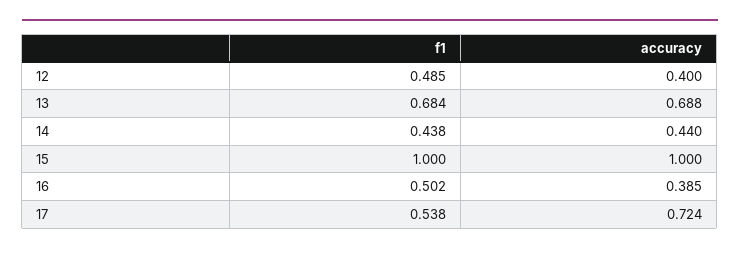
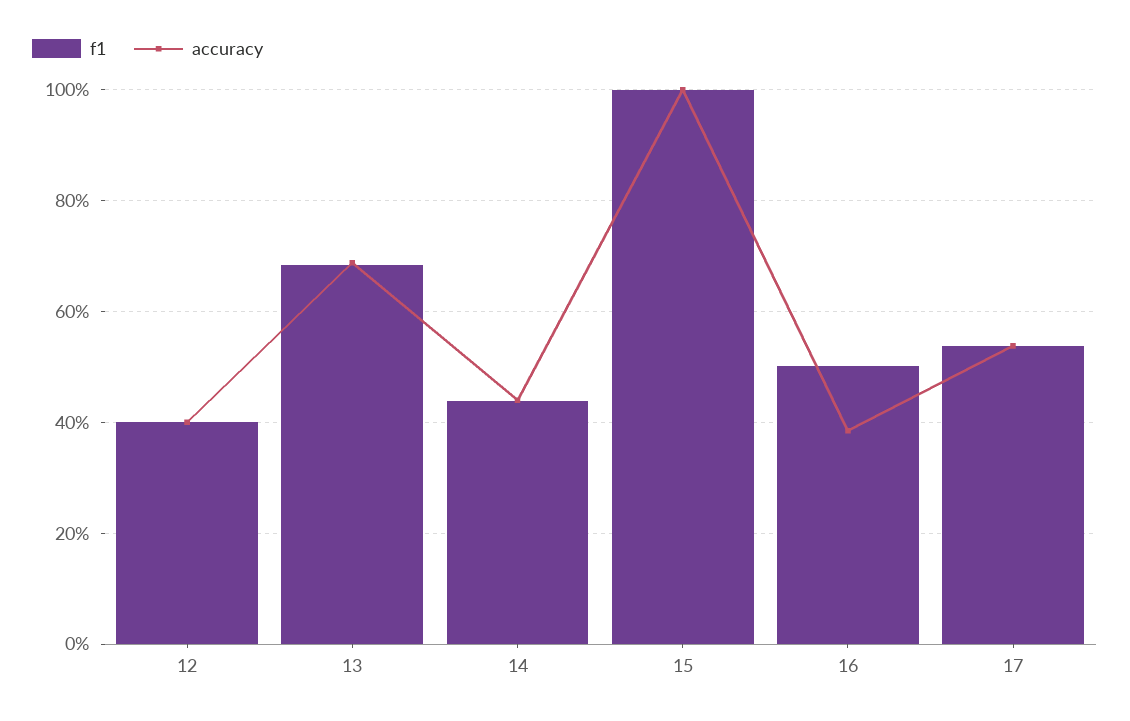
f1, 12: 0.485 -> 0.4
accuracy, 17: 0.724 -> 0.54

